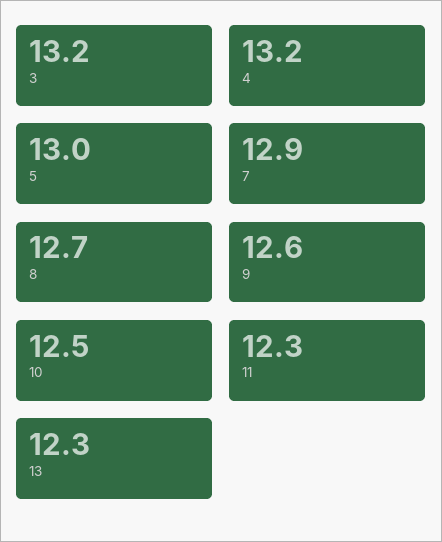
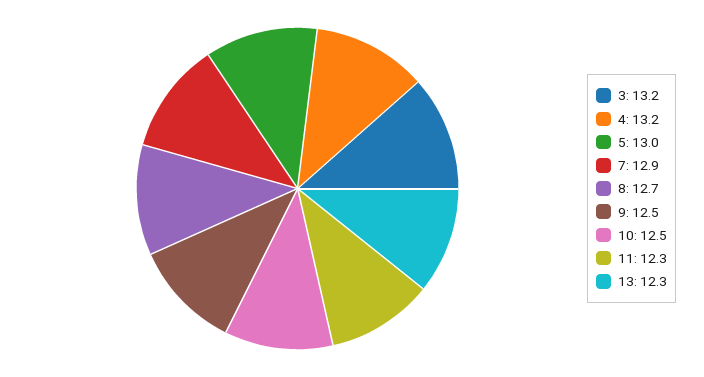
9: 12.6 -> 12.5

